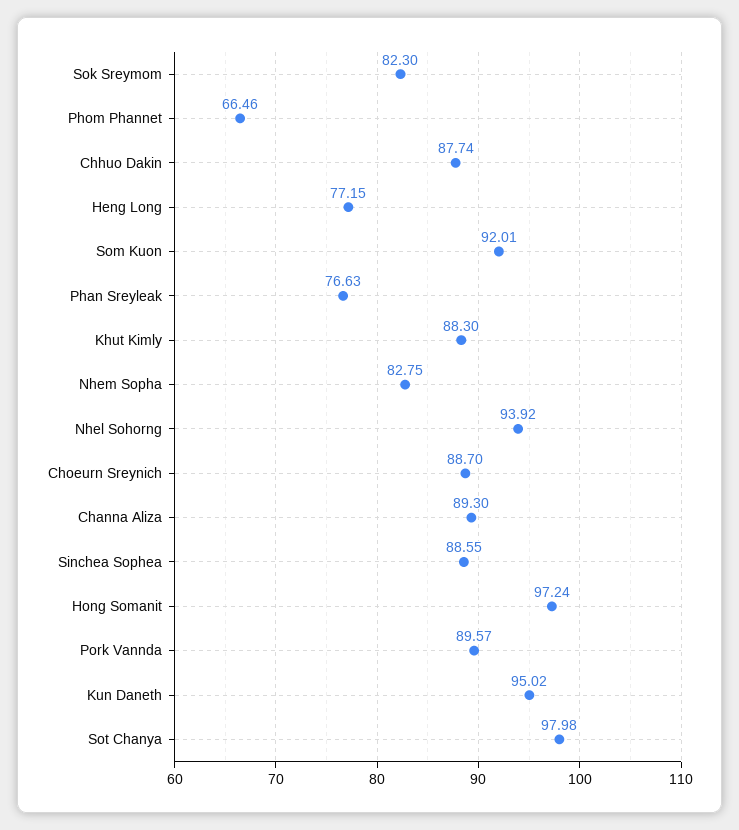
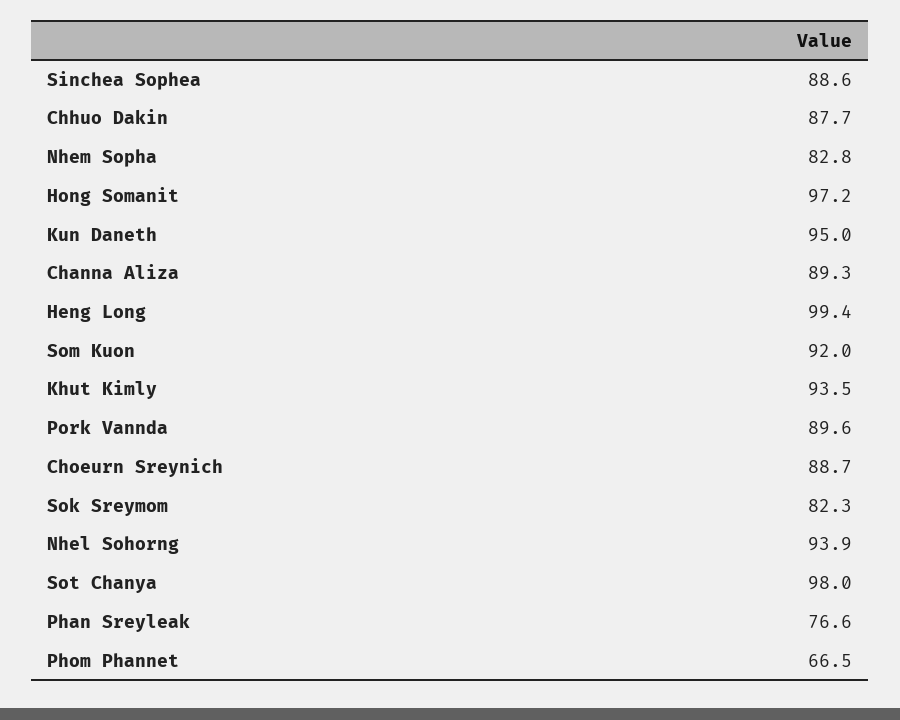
Heng Long: 77.15 -> 99.4
Khut Kimly: 88.3 -> 93.5

